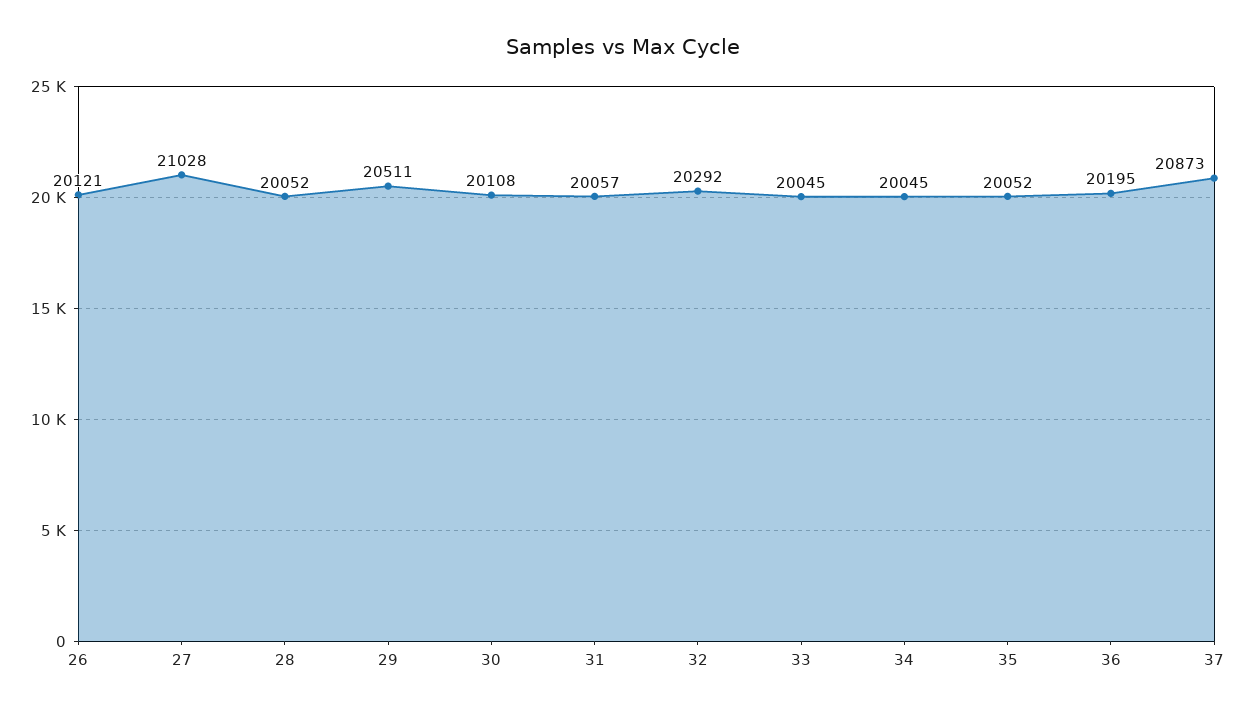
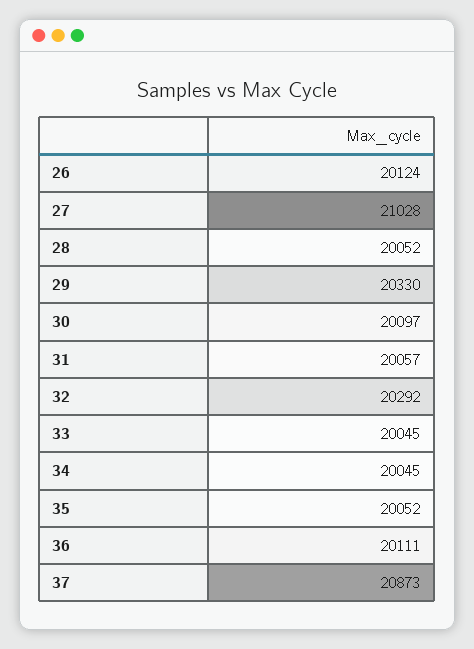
26: 20121 -> 20124
29: 20511 -> 20330
30: 20108 -> 20097
36: 20195 -> 20111

